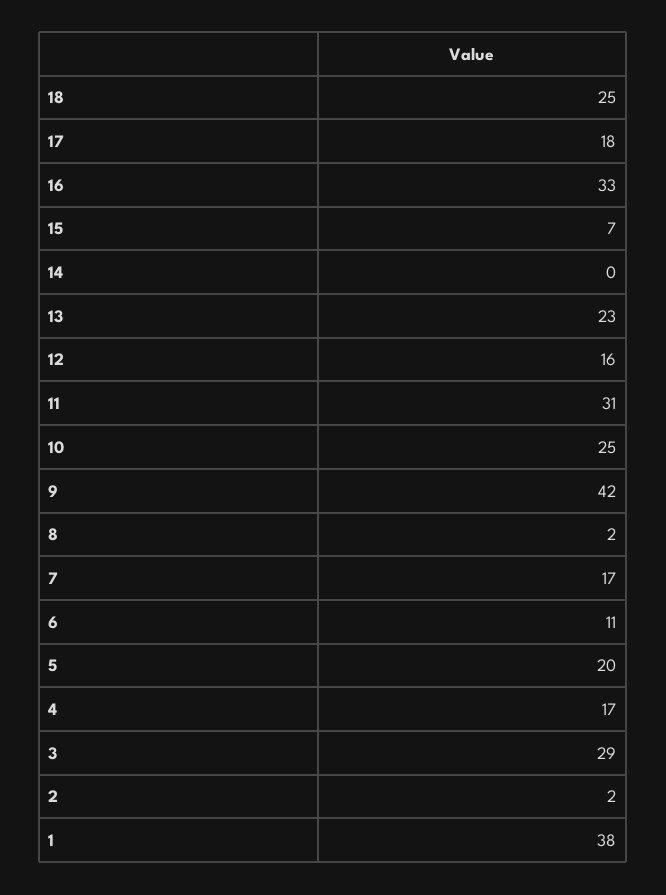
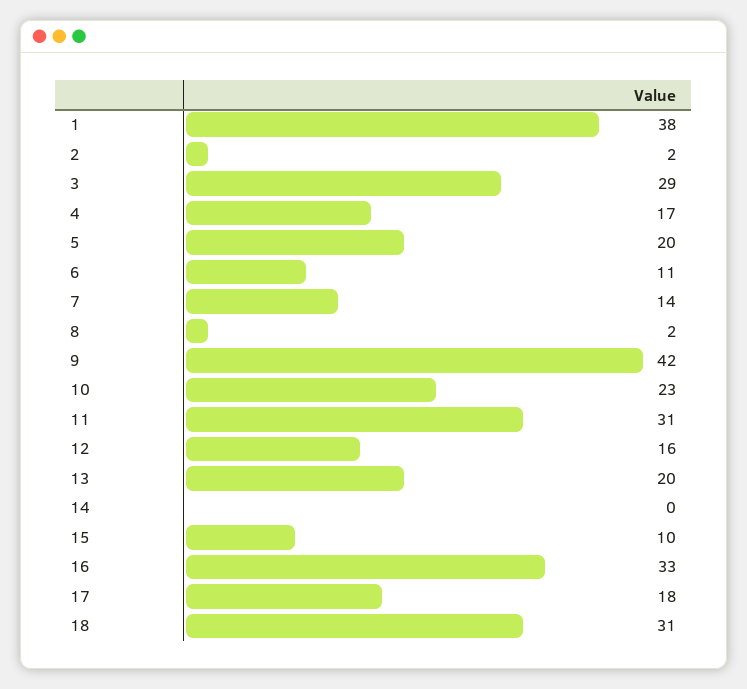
18: 25 -> 31
15: 7 -> 10
13: 23 -> 20
10: 25 -> 23
7: 17 -> 14

